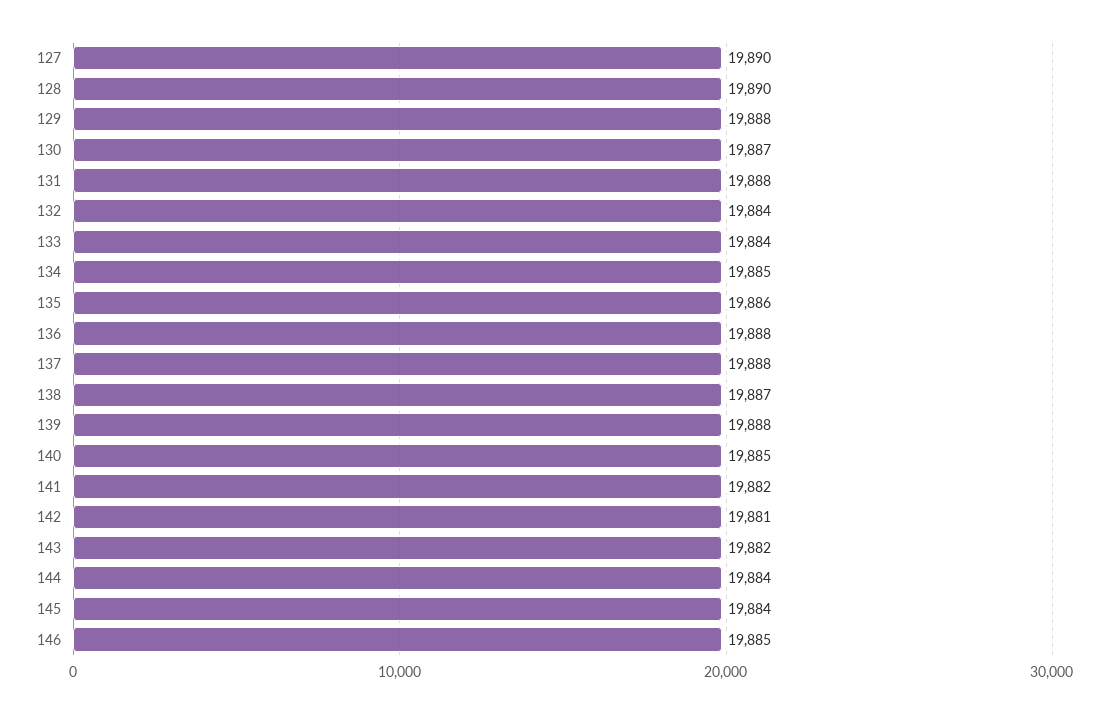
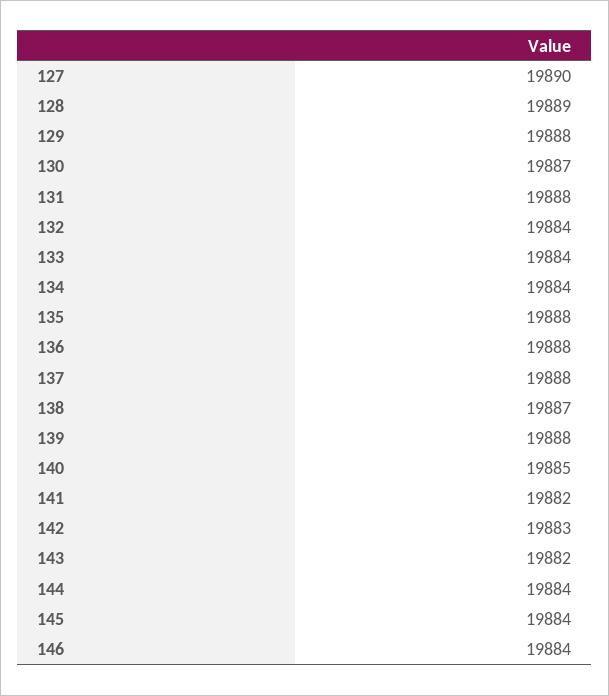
128: 19890 -> 19889
134: 19885 -> 19884
135: 19886 -> 19888
142: 19881 -> 19883
146: 19885 -> 19884

